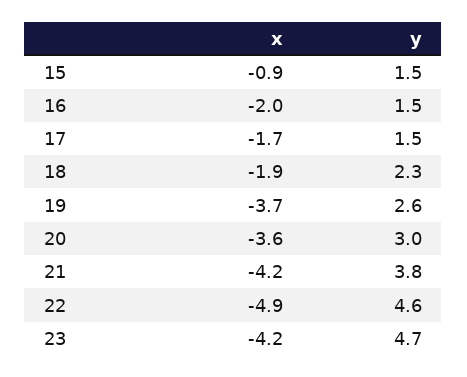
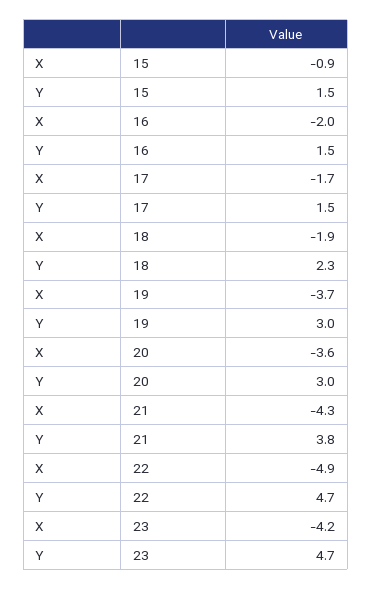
y, 19: 2.6 -> 3
x, 21: -4.2 -> -4.3
y, 22: 4.6 -> 4.7

